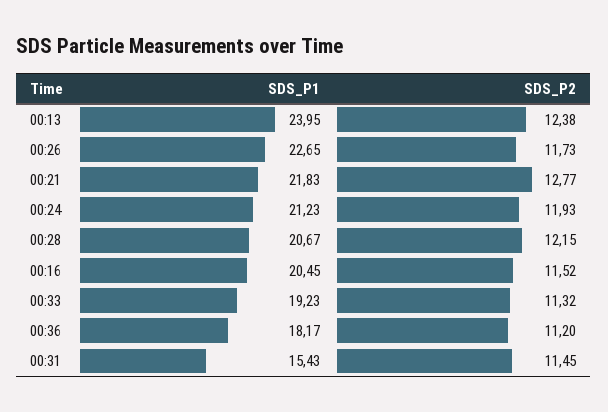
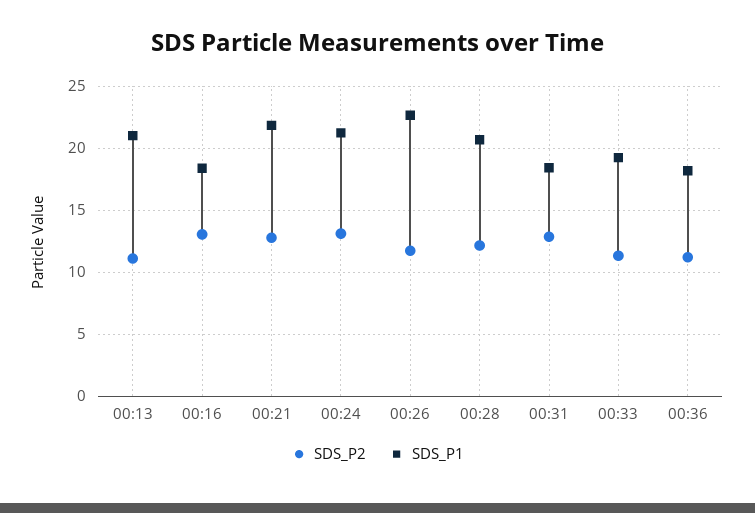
SDS_P1, 00:13: 23.95 -> 21
SDS_P2, 00:13: 12.38 -> 11
SDS_P2, 00:24: 11.93 -> 13
SDS_P1, 00:16: 20.45 -> 18.5
SDS_P2, 00:16: 11.52 -> 13
SDS_P1, 00:31: 15.43 -> 18.5
SDS_P2, 00:31: 11.45 -> 13

